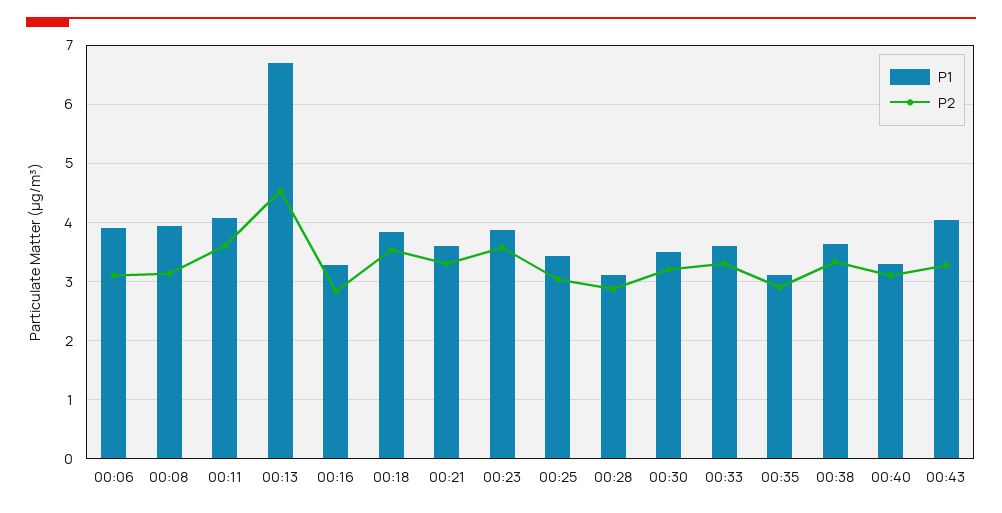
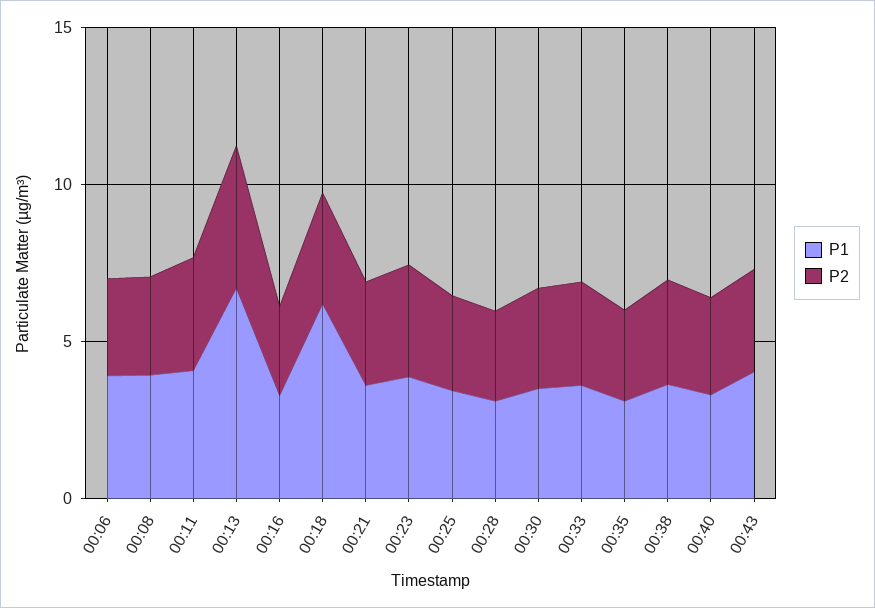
P1, 00:18: 3.8 -> 6

